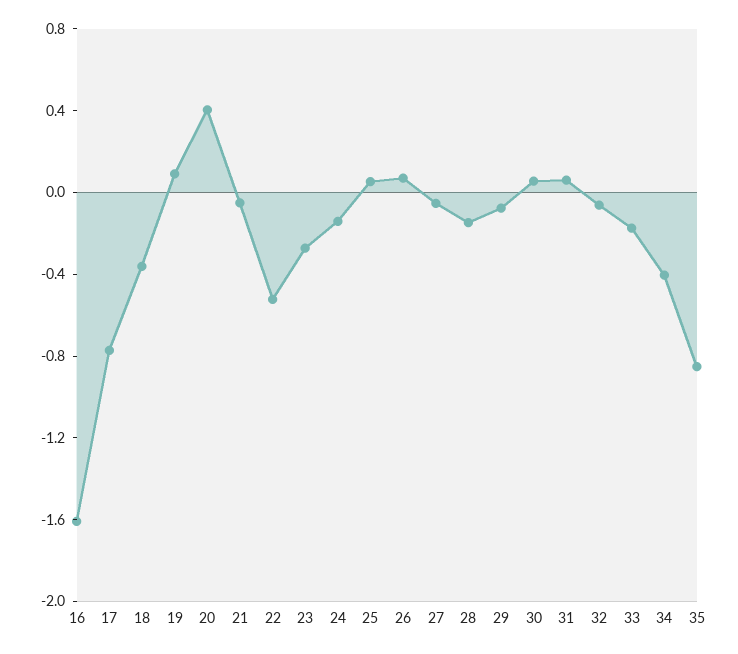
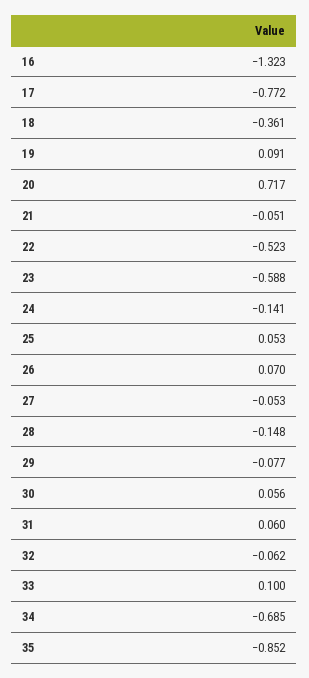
16: -1.6 -> -1.323
20: 0.4 -> 0.717
23: -0.3 -> -0.588
33: -0.2 -> 0.1
34: -0.4 -> -0.685

